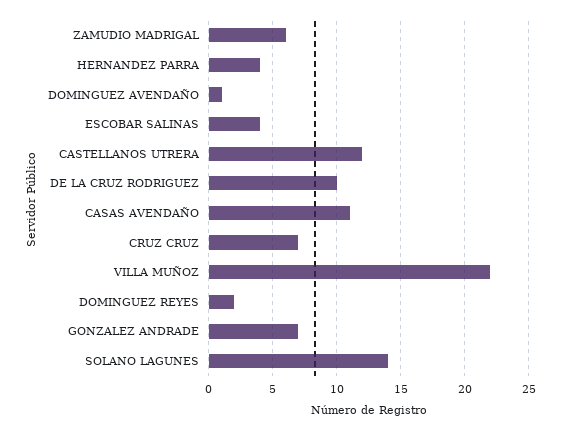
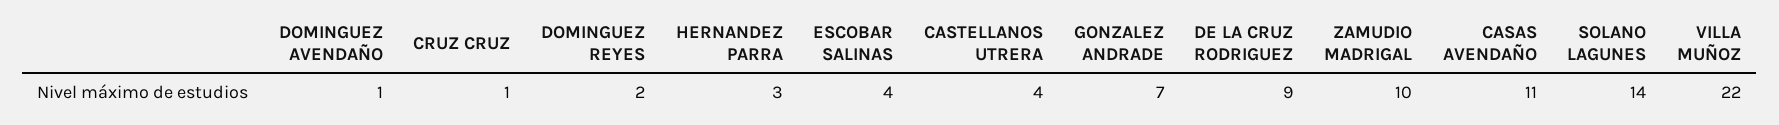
ZAMUDIO MADRIGAL: 6 -> 10
HERNANDEZ PARRA: 4 -> 3
CASTELLANOS UTRERA: 12 -> 4
DE LA CRUZ RODRIGUEZ: 10 -> 9
CRUZ CRUZ: 7 -> 1

